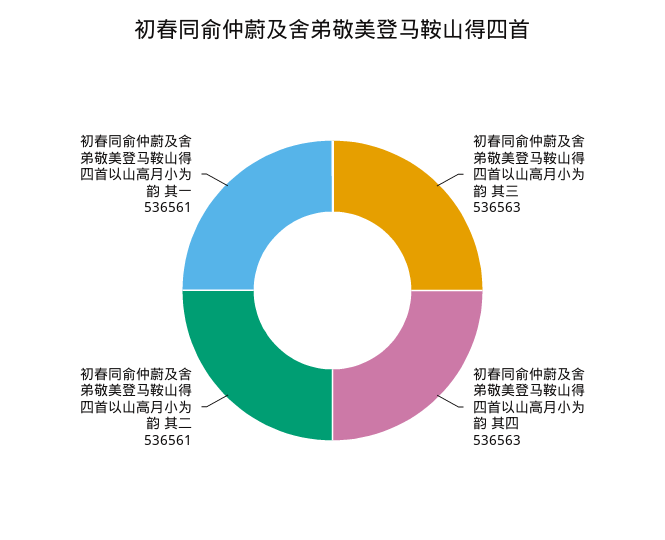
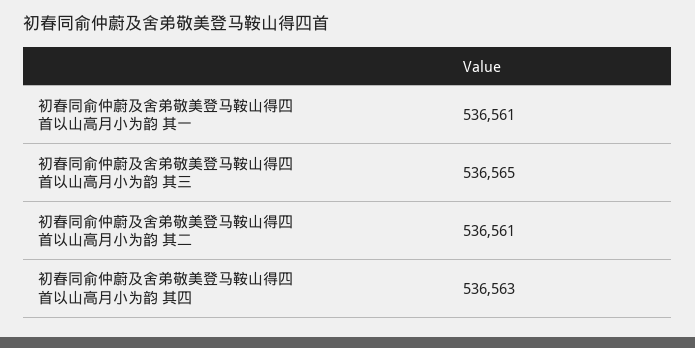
初春同俞仲蔚及舍弟敬美登马鞍山得四首以山高月小为韵 其三: 536563 -> 536565

